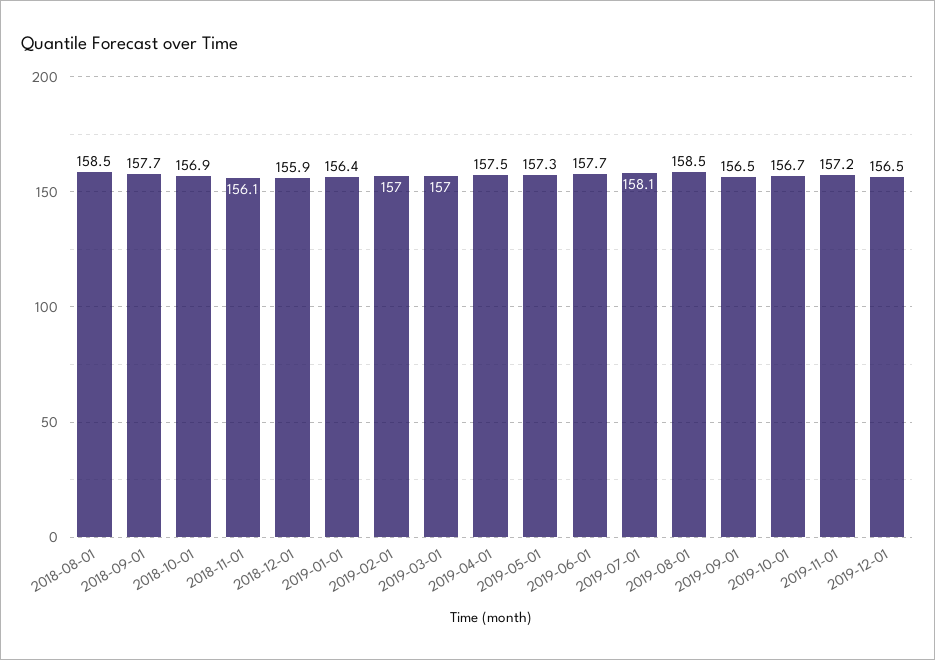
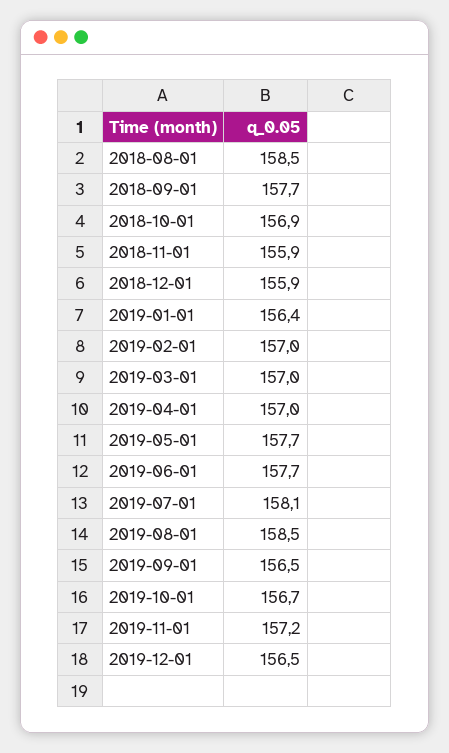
2018-11-01: 156.1 -> 155.9
2019-04-01: 157.5 -> 157
2019-05-01: 157.3 -> 157.7

